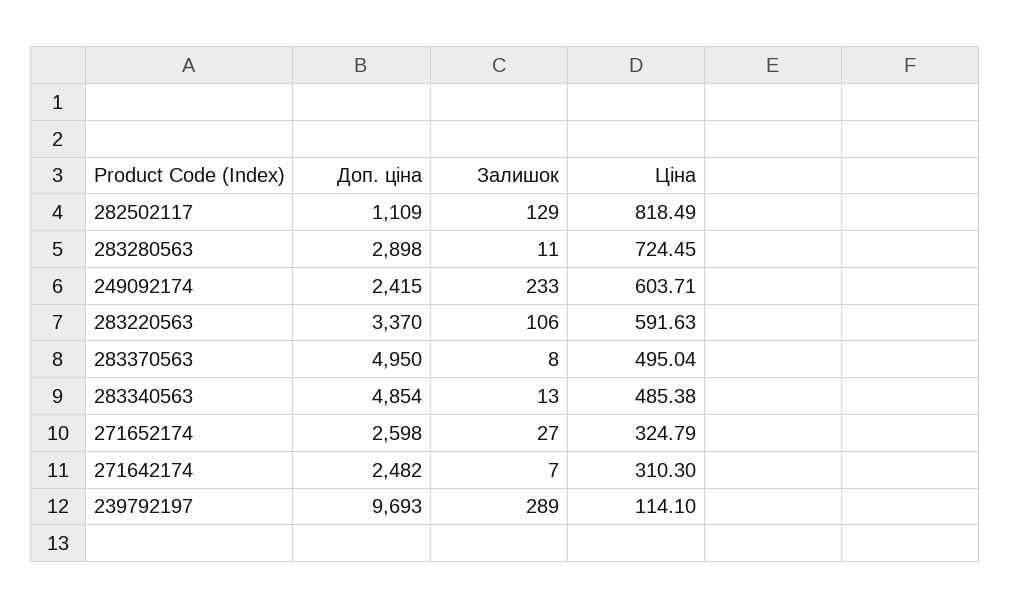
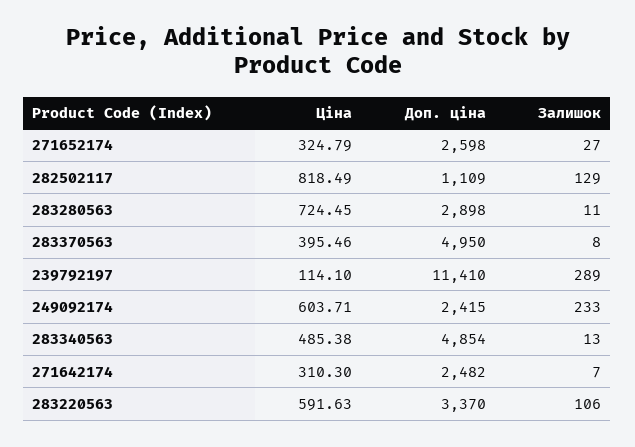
Ціна, 283370563: 495.04 -> 395.46
Доп. ціна, 239792197: 9693 -> 11410

